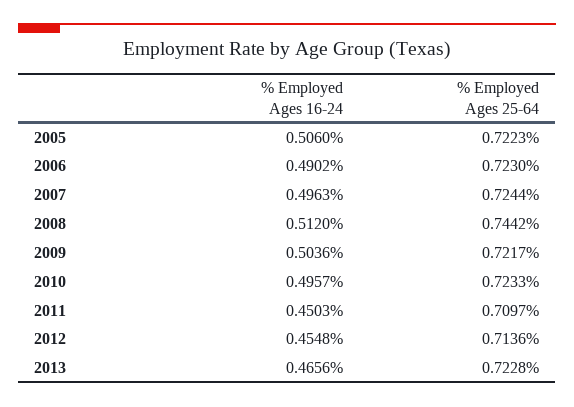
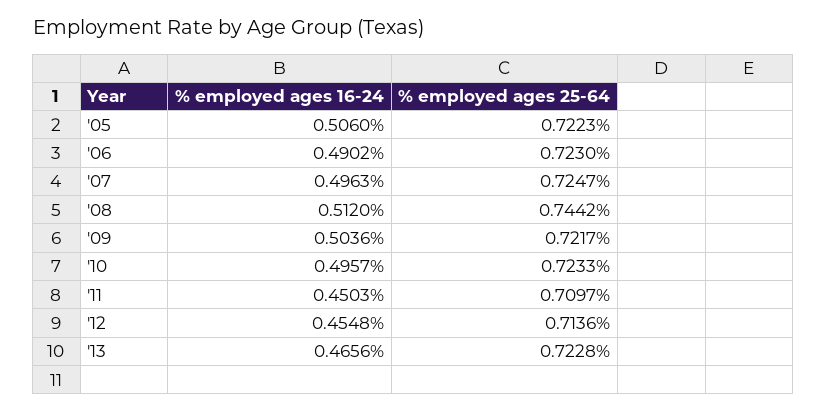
% Employed Ages 25-64, 2007: 0.7244 -> 0.7247

